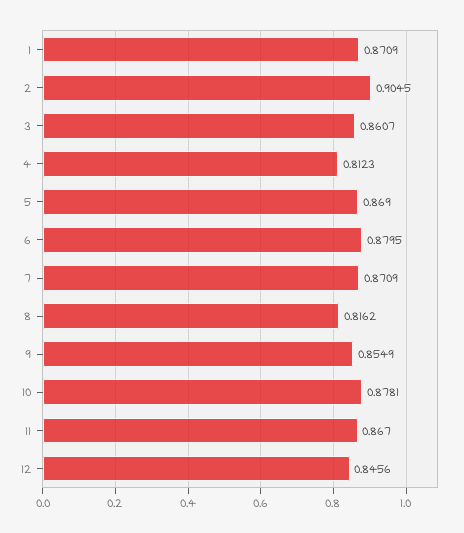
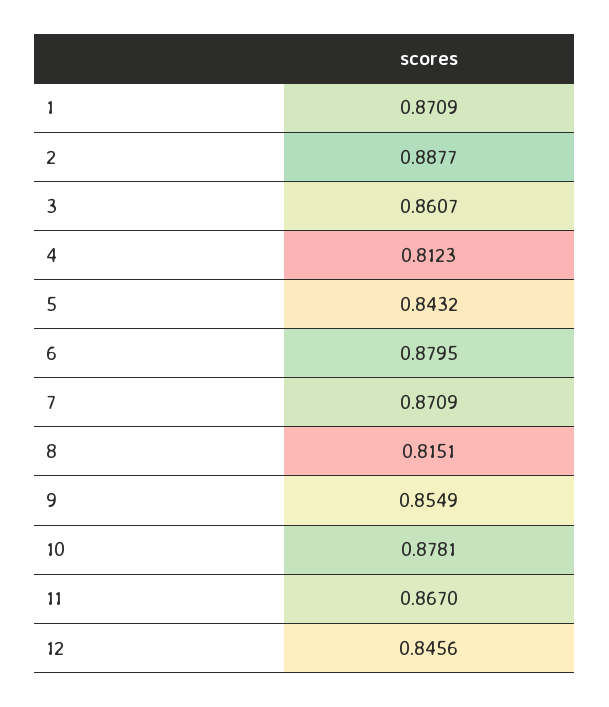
2: 0.9045 -> 0.8877
5: 0.869 -> 0.8432
8: 0.8162 -> 0.8151

